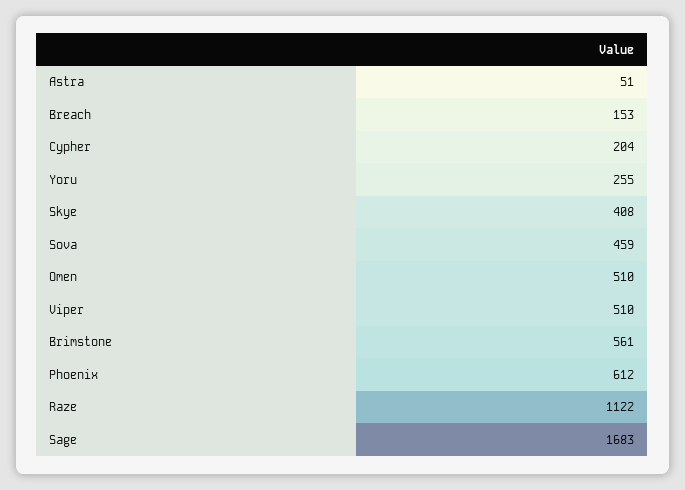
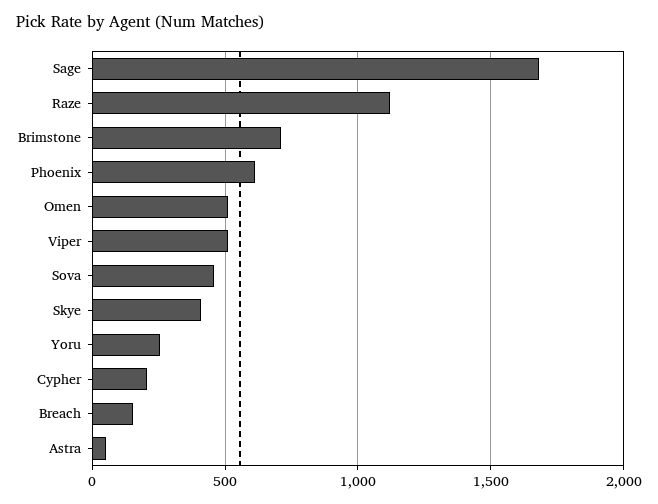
Brimstone: 561 -> 700

